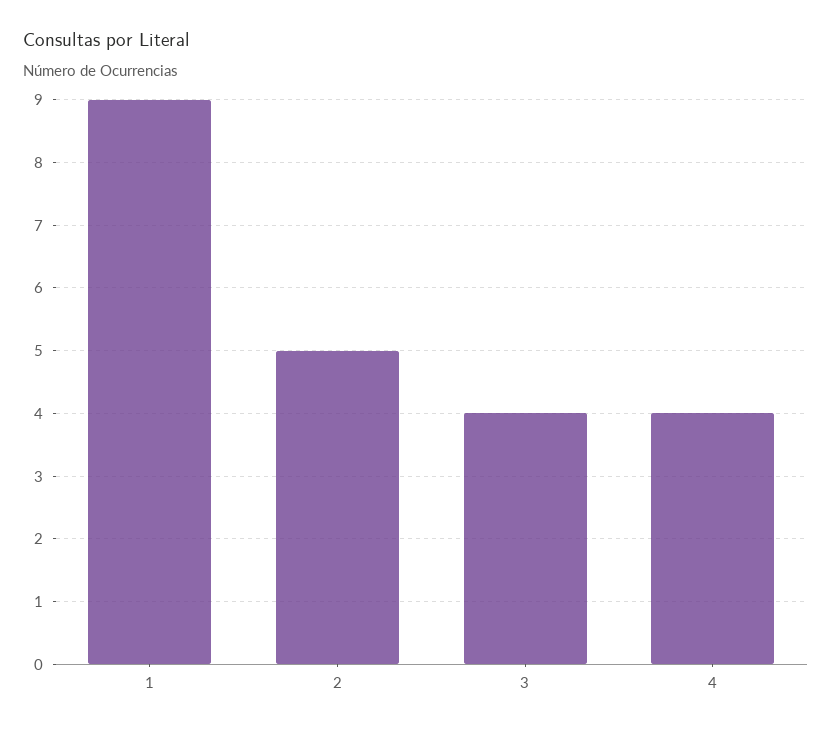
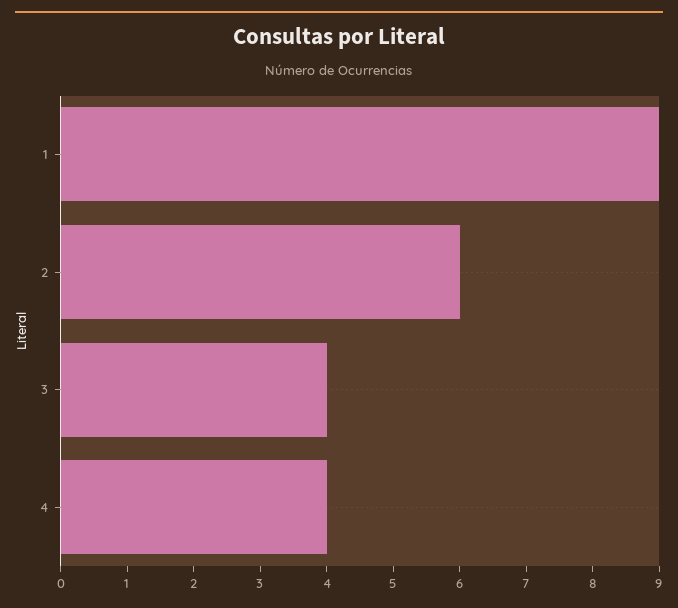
2: 5 -> 6

